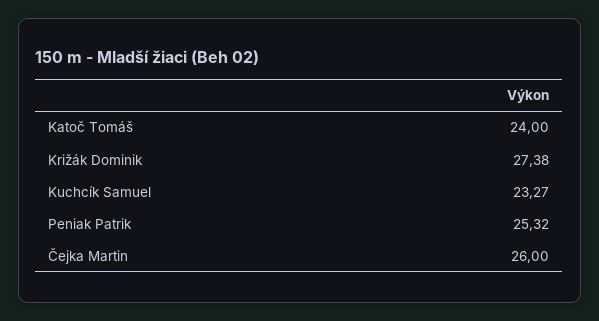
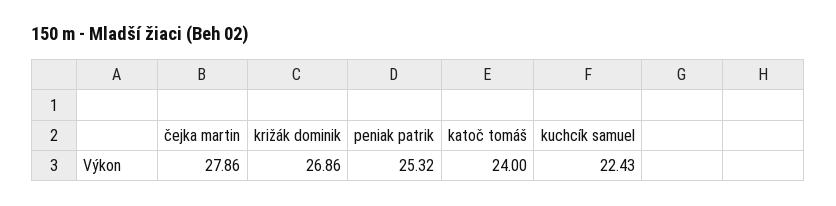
Križák Dominik: 27.38 -> 26.86
Kuchcík Samuel: 23.27 -> 22.43
Čejka Martin: 26 -> 27.86

